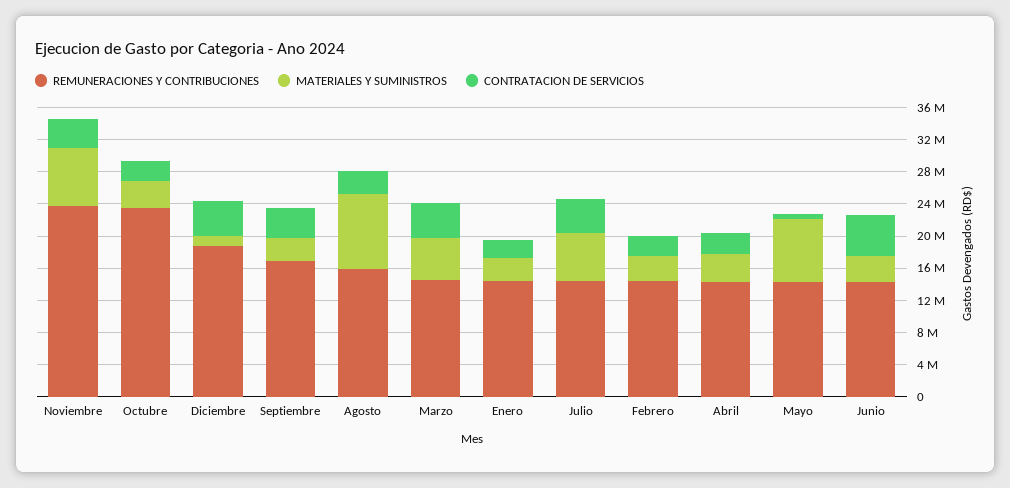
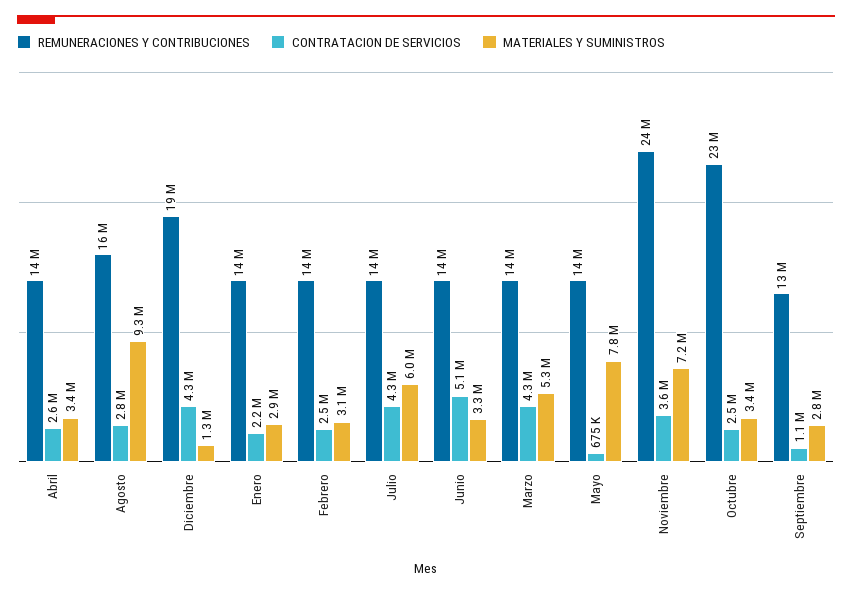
REMUNERACIONES Y CONTRIBUCIONES, Septiembre: 17000000 -> 13000000
CONTRATACION DE SERVICIOS, Septiembre: 4000000 -> 1100000

